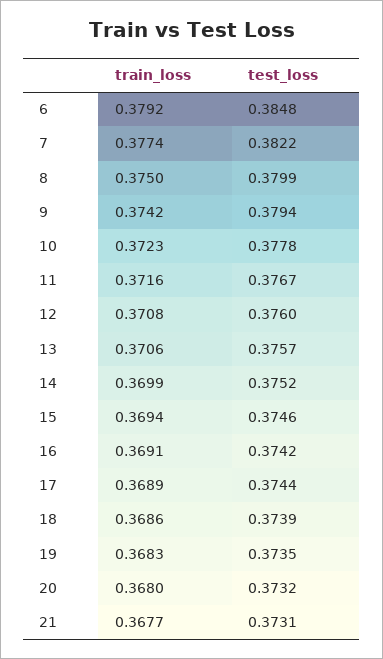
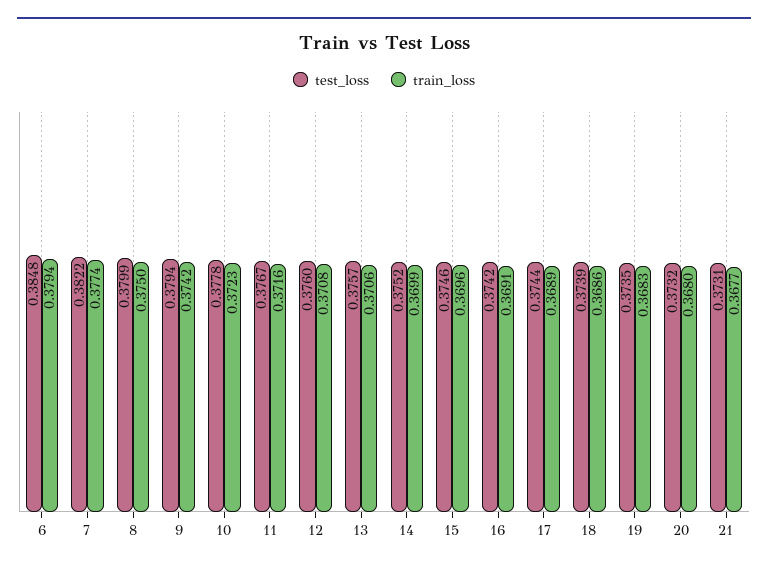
train_loss, 6: 0.3792 -> 0.3794
train_loss, 15: 0.3694 -> 0.3696

